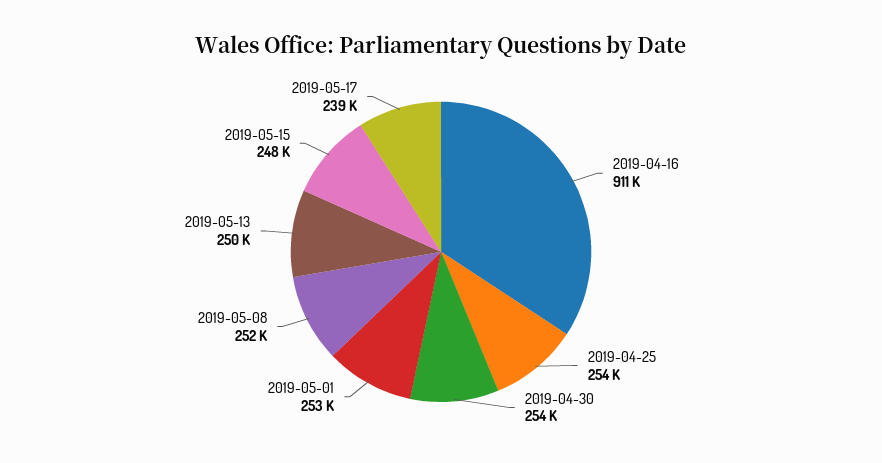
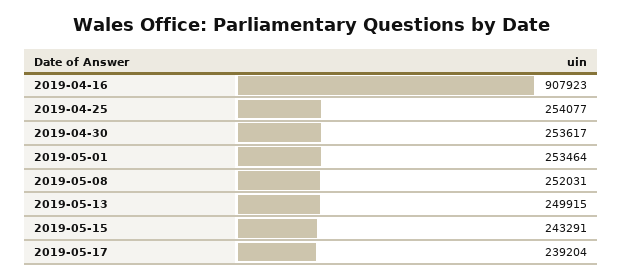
2019-04-16: 911000 -> 907923
2019-05-15: 248000 -> 243291

